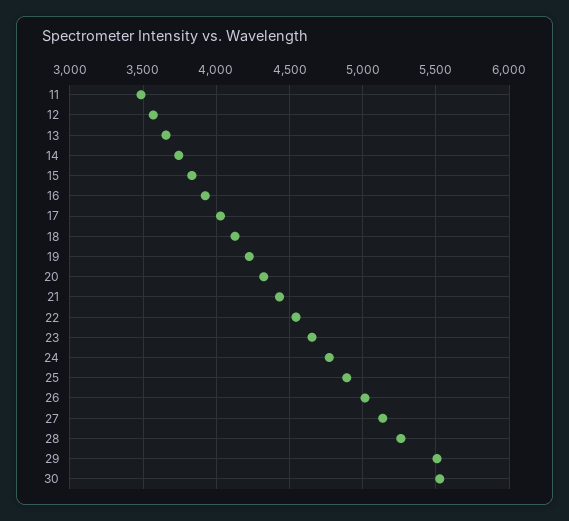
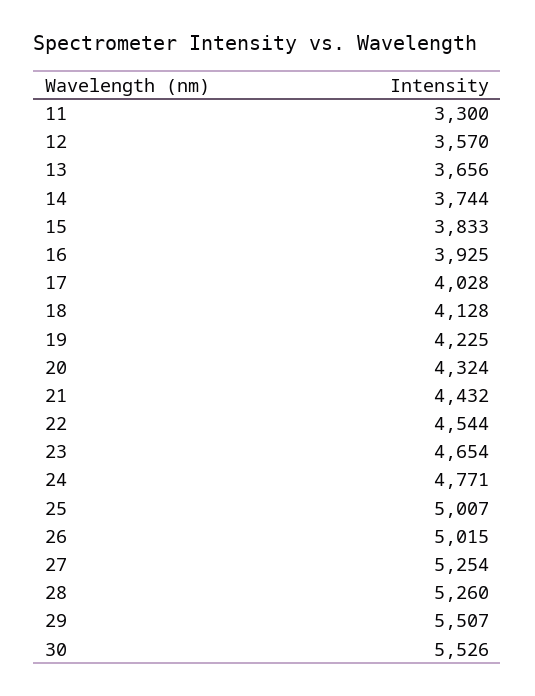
11: 3500 -> 3300
25: 4900 -> 5007
27: 5150 -> 5254

